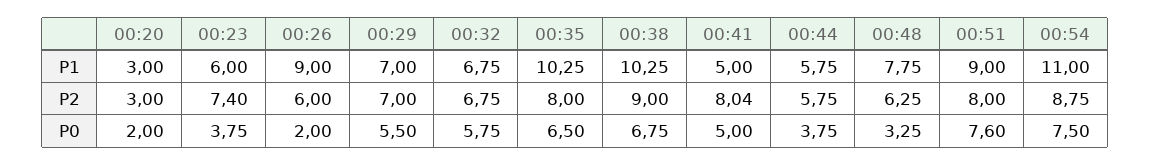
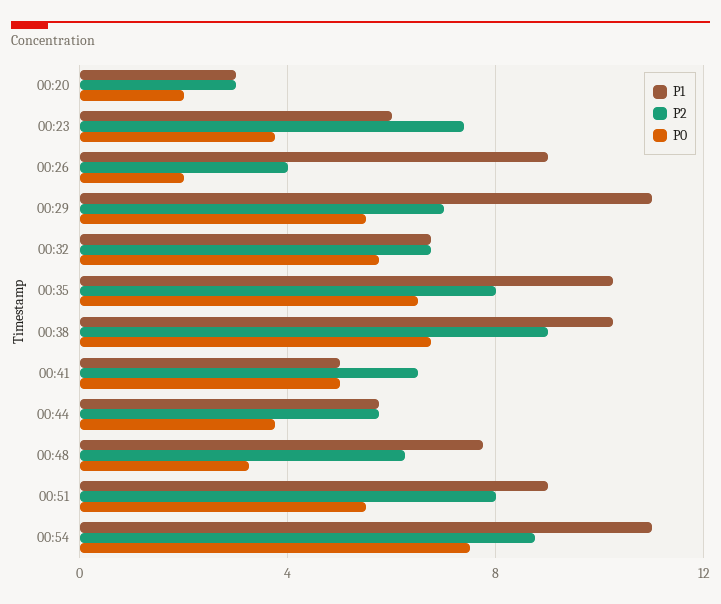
P1, 00:29: 7 -> 11
P2, 00:26: 6 -> 4
P2, 00:41: 8.04 -> 6.5
P0, 00:51: 7.6 -> 5.5

